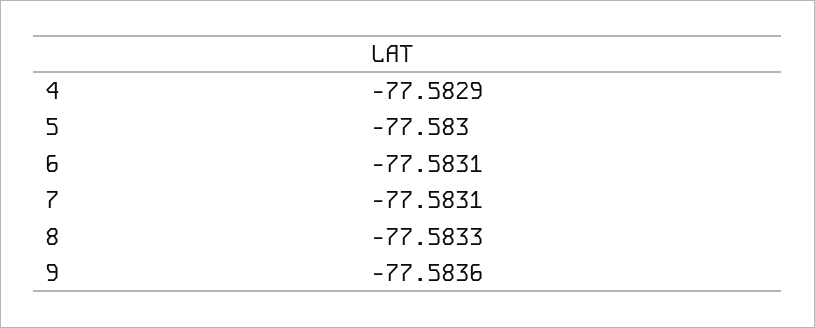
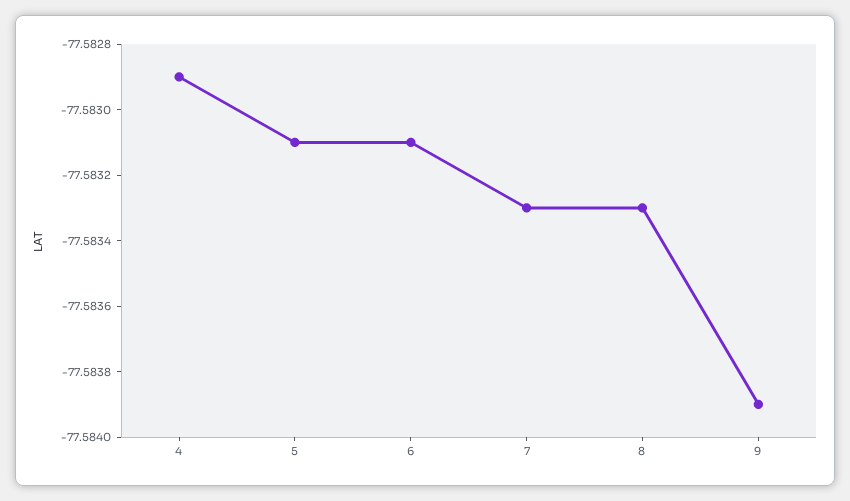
5: -77.583 -> -77.5831
7: -77.5831 -> -77.5833
9: -77.5836 -> -77.5839

